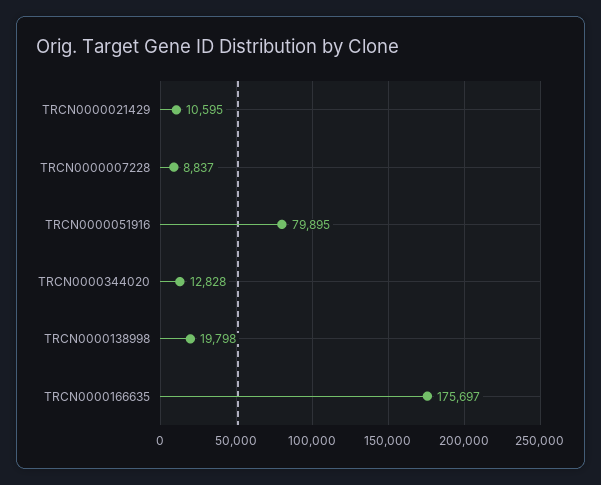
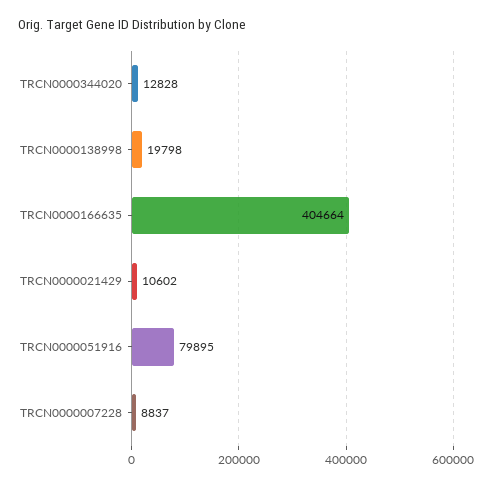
TRCN0000021429: 10595 -> 10602
TRCN0000166635: 175697 -> 404664

